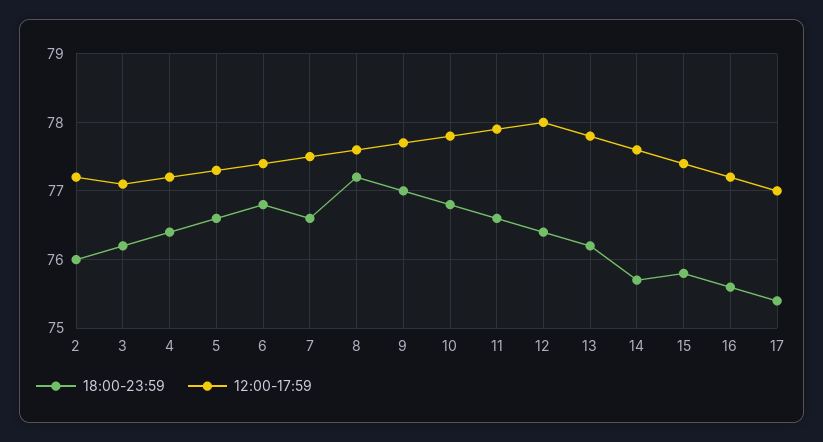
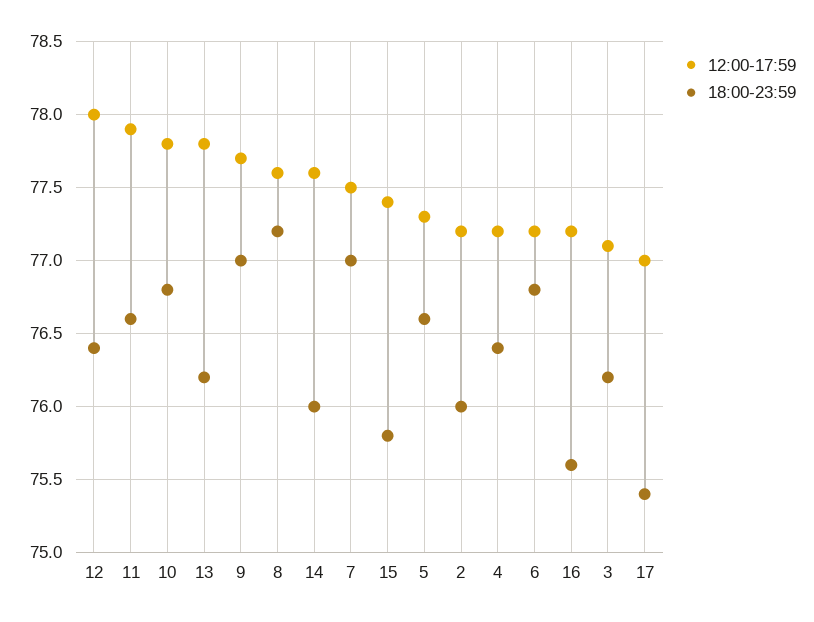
12:00-17:59, 6: 77.4 -> 77.2
18:00-23:59, 7: 76.6 -> 77
18:00-23:59, 14: 75.7 -> 76

